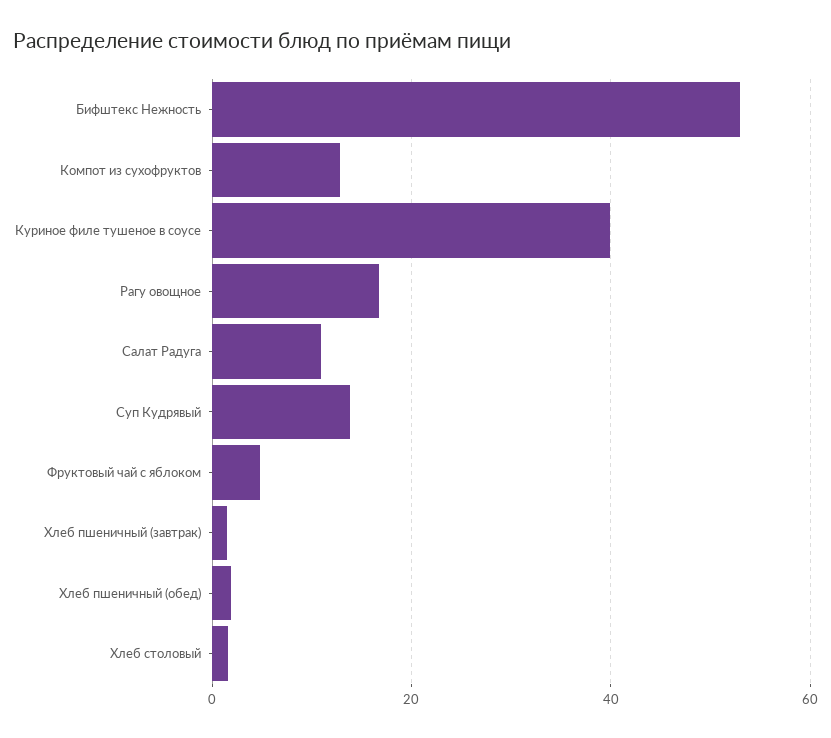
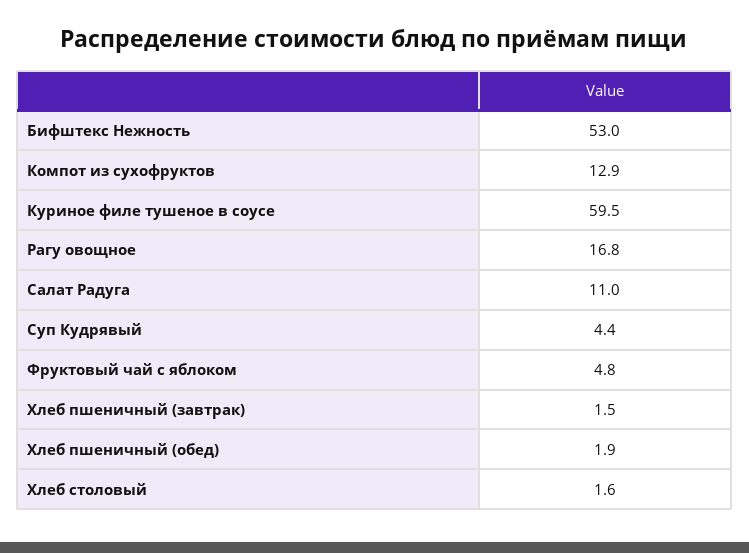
Куриное филе тушеное в соусе: 40 -> 59.5
Суп Кудрявый: 14 -> 4.4

